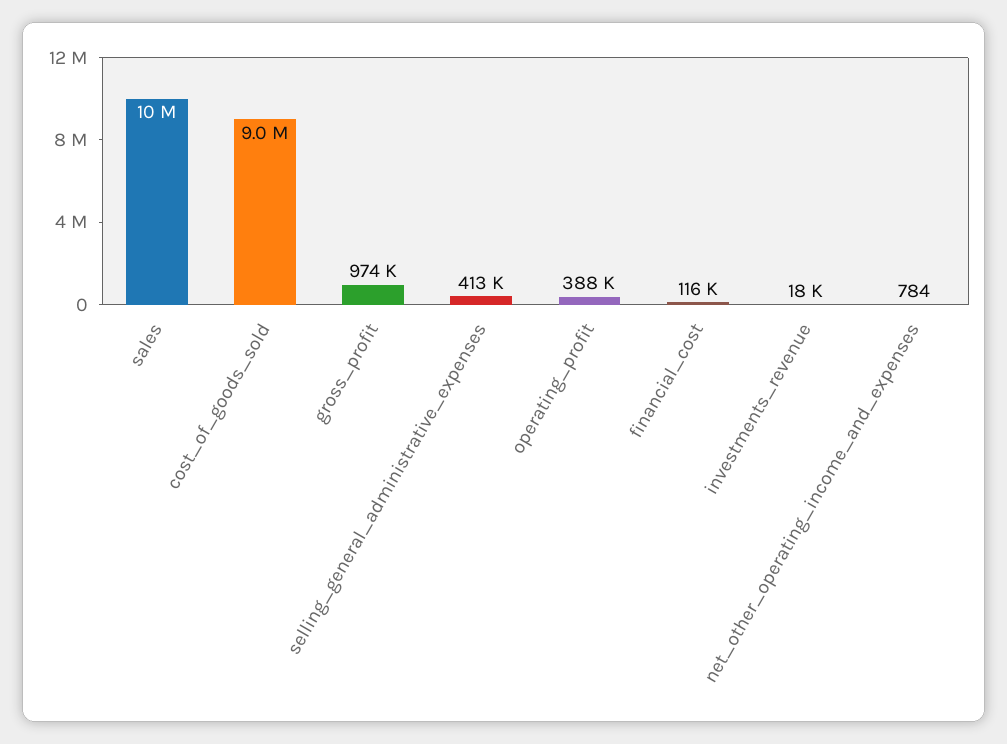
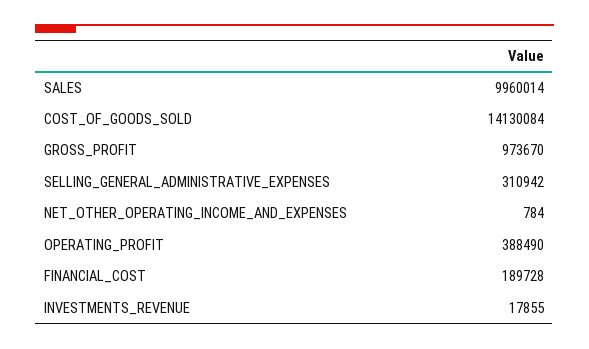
cost_of_goods_sold: 9000000 -> 14130084
selling_general_administrative_expenses: 413000 -> 310942
financial_cost: 116000 -> 189728

